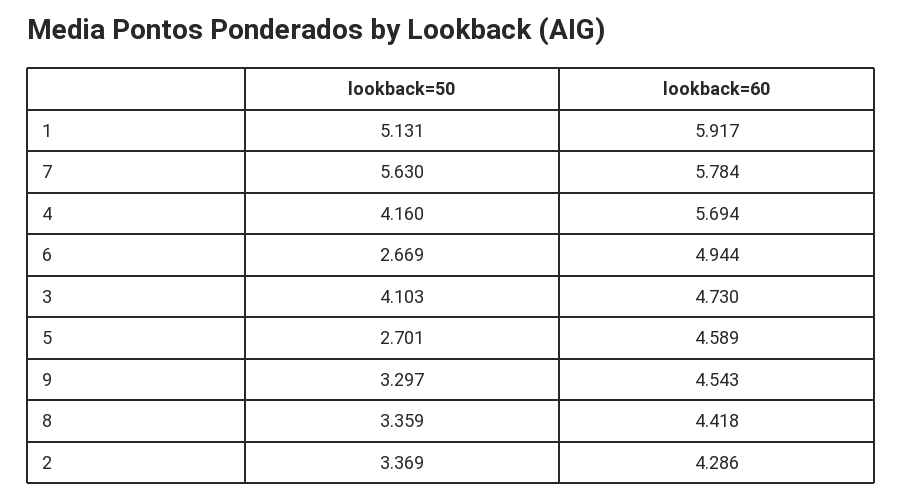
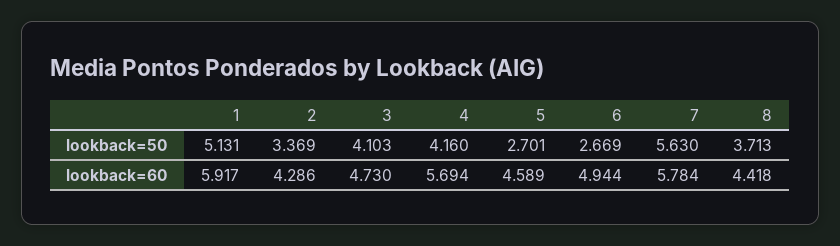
lookback=50, 9: 3.297 -> none
lookback=60, 9: 4.543 -> none
lookback=50, 8: 3.359 -> 3.713

